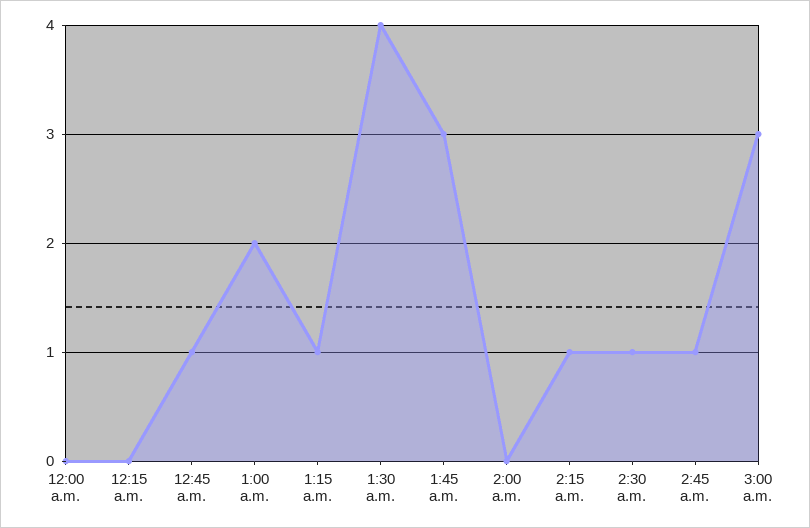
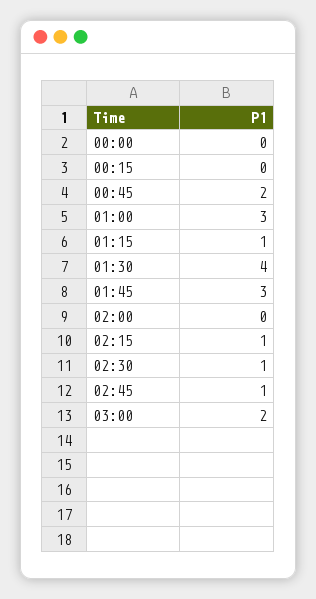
12:45 a.m.: 1 -> 2
1:00 a.m.: 2 -> 3
3:00 a.m.: 3 -> 2

